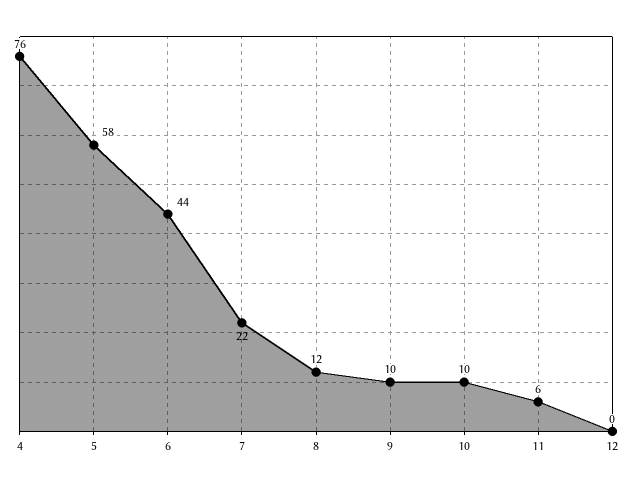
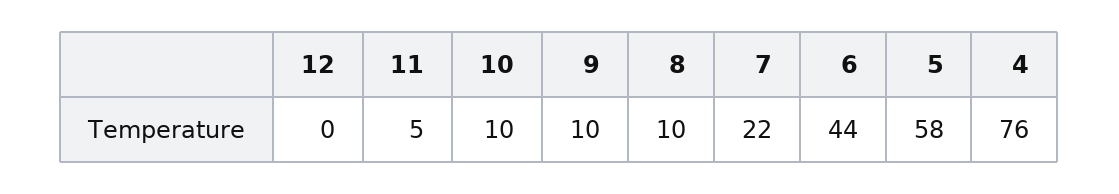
8: 12 -> 10
11: 6 -> 5

